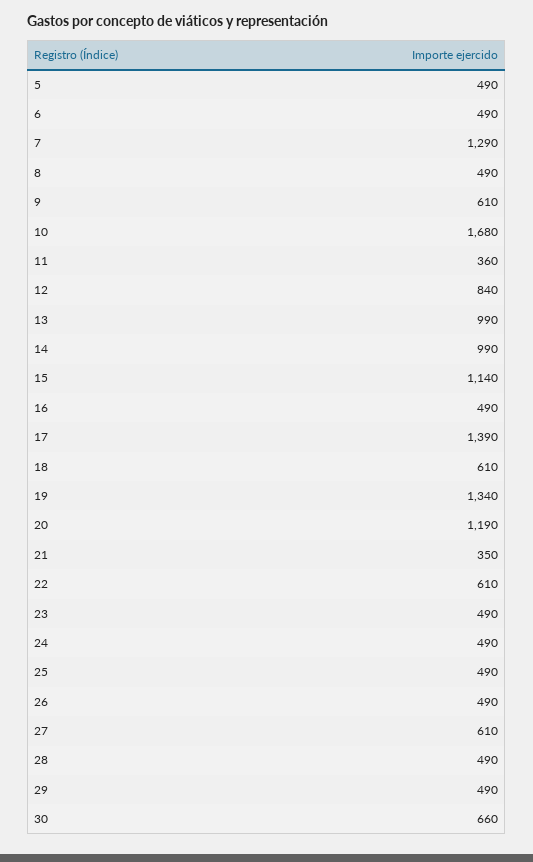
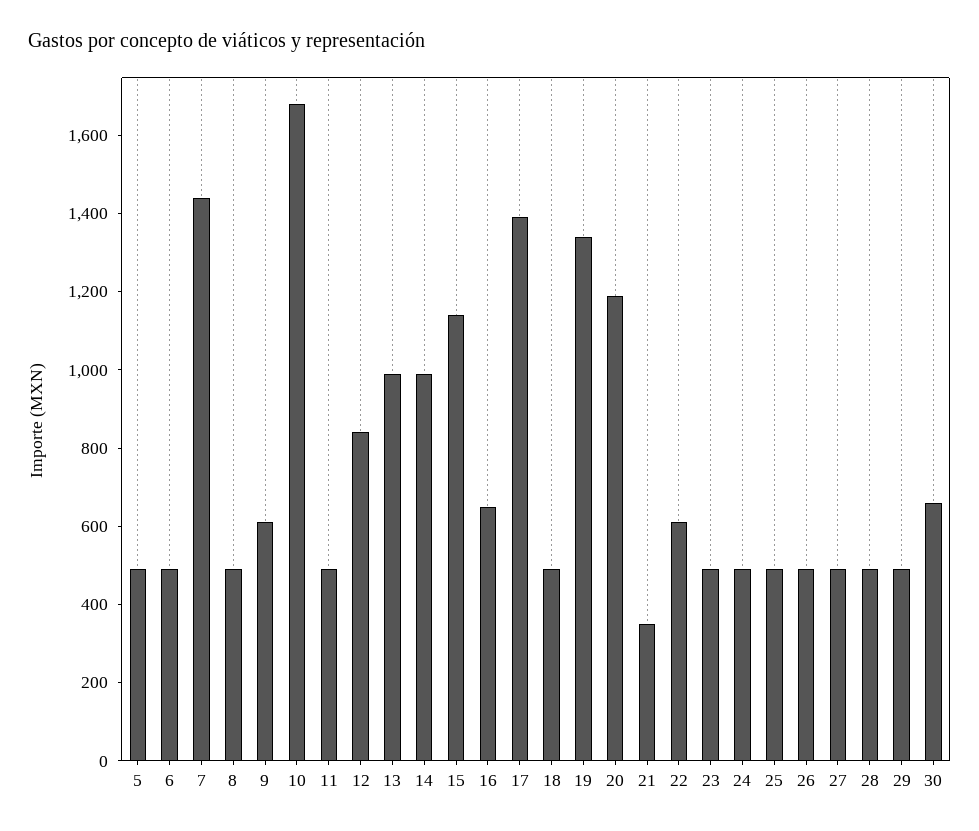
7: 1290 -> 1450
11: 360 -> 500
16: 490 -> 650
18: 610 -> 500
27: 610 -> 500

